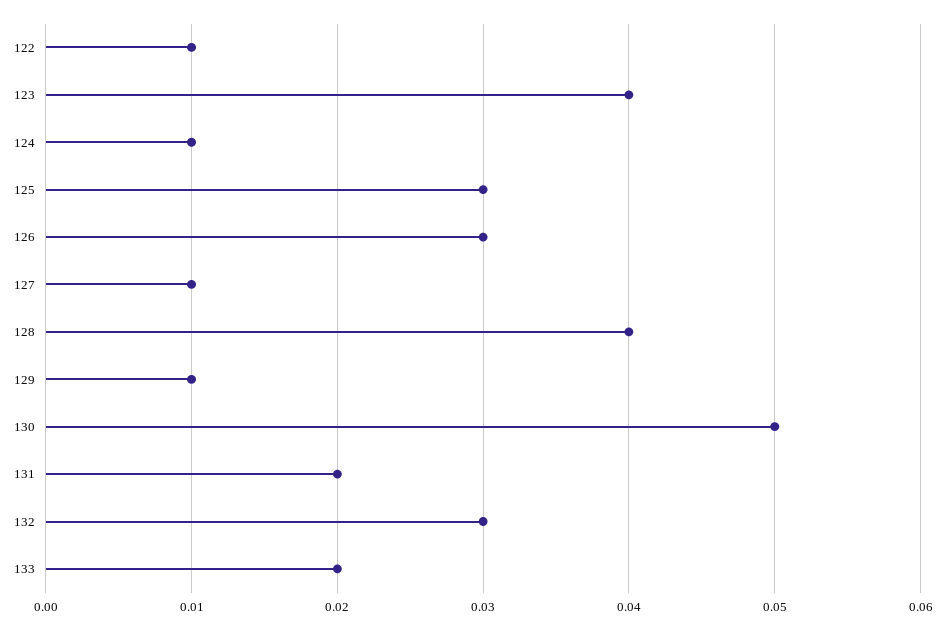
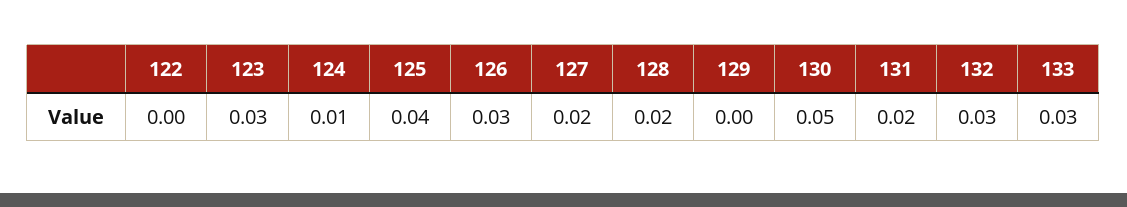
122: 0.01 -> 0
123: 0.04 -> 0.03
125: 0.03 -> 0.04
127: 0.01 -> 0.02
128: 0.04 -> 0.02
129: 0.01 -> 0
133: 0.02 -> 0.03

